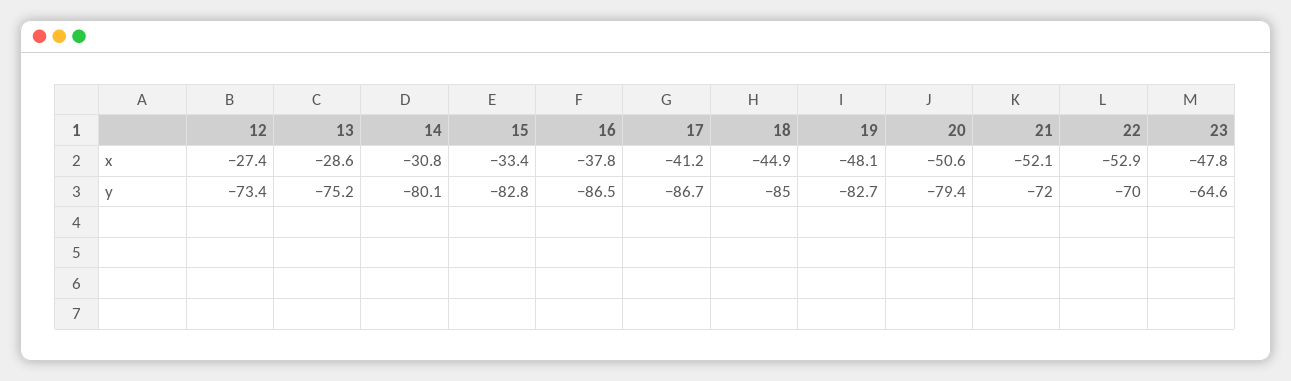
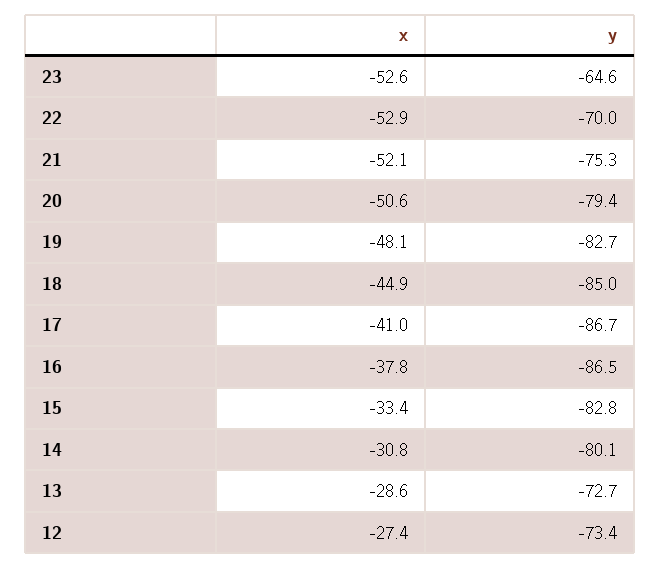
17, x: -41.2 -> -41
23, x: -47.8 -> -52.6
13, y: -75.2 -> -72.7
21, y: -72 -> -75.3

